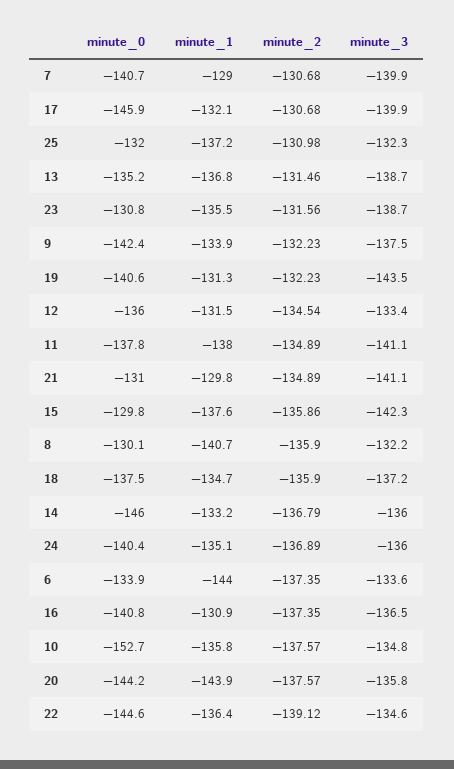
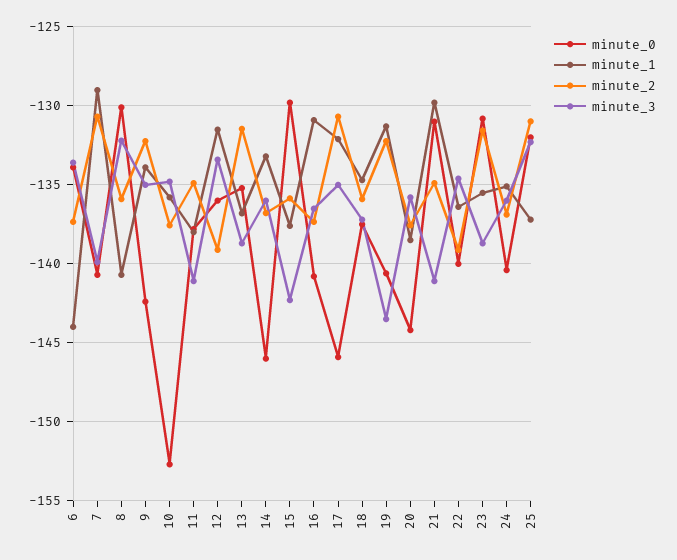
minute_3, 17: -139.9 -> -135
minute_3, 9: -137.5 -> -135
minute_2, 12: -134.54 -> -139
minute_1, 20: -143.9 -> -138.5
minute_0, 22: -144.6 -> -140

